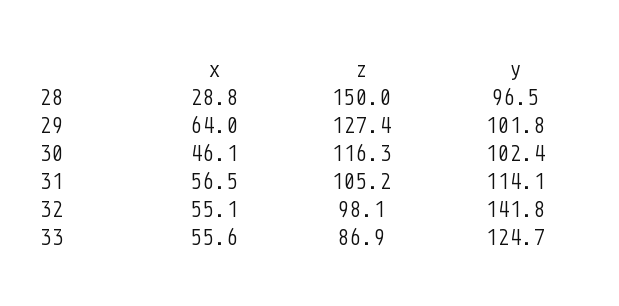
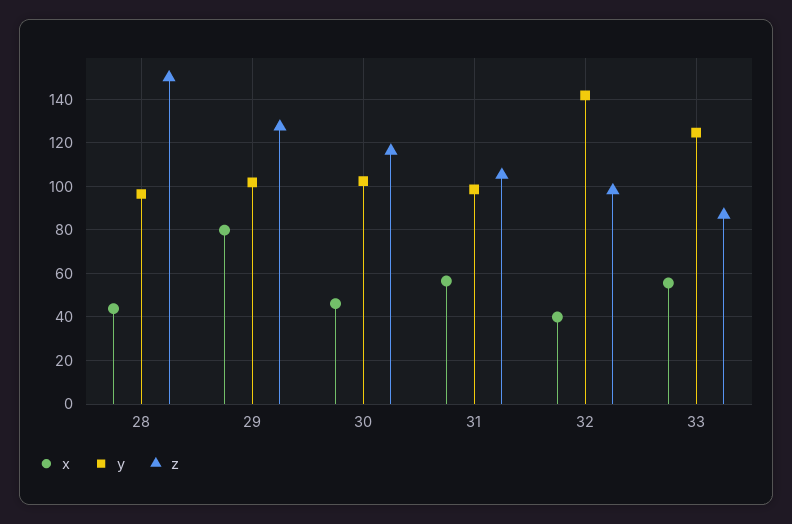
x, 28: 28.8 -> 45
x, 29: 64 -> 80
y, 31: 114.1 -> 100
x, 32: 55.1 -> 40

